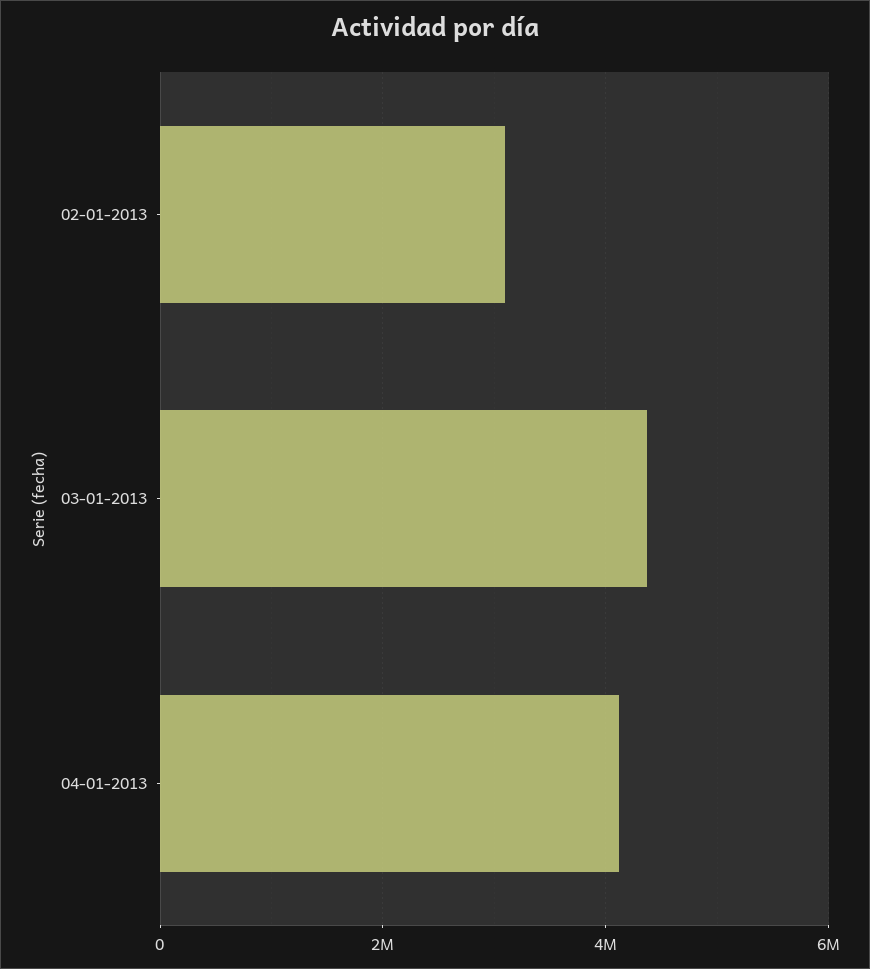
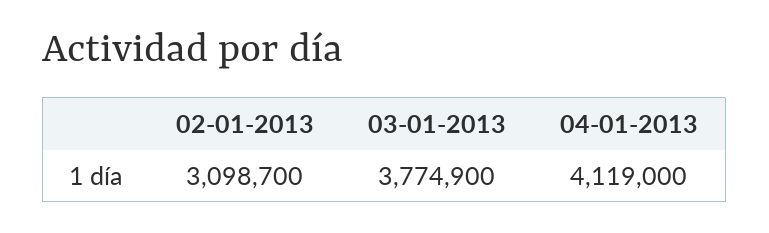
03-01-2013: 4400000 -> 3774900

